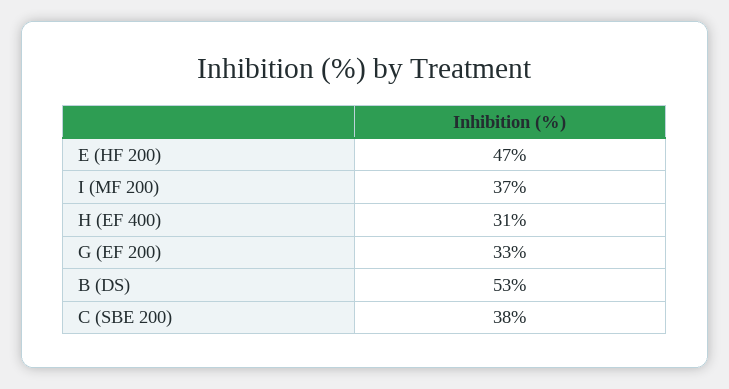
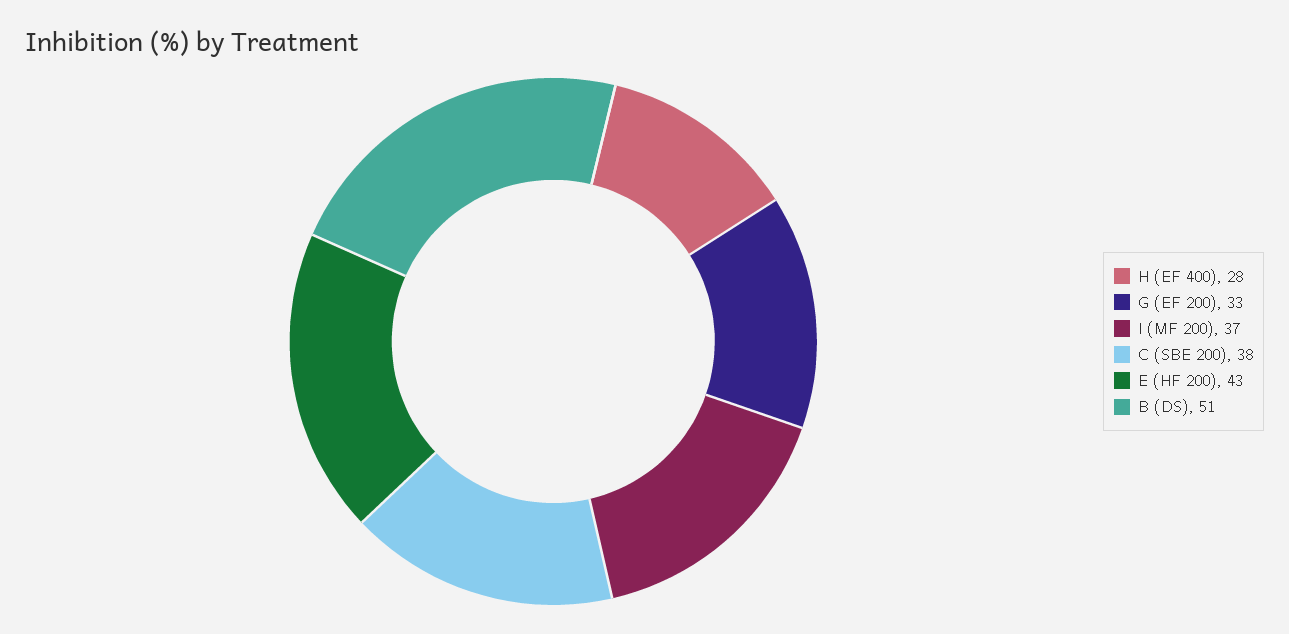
E (HF 200): 47 -> 43
H (EF 400): 31 -> 28
B (DS): 53 -> 51

